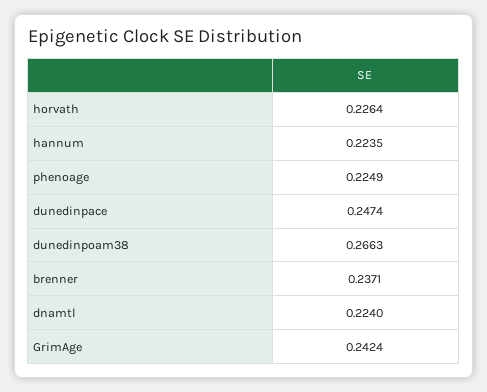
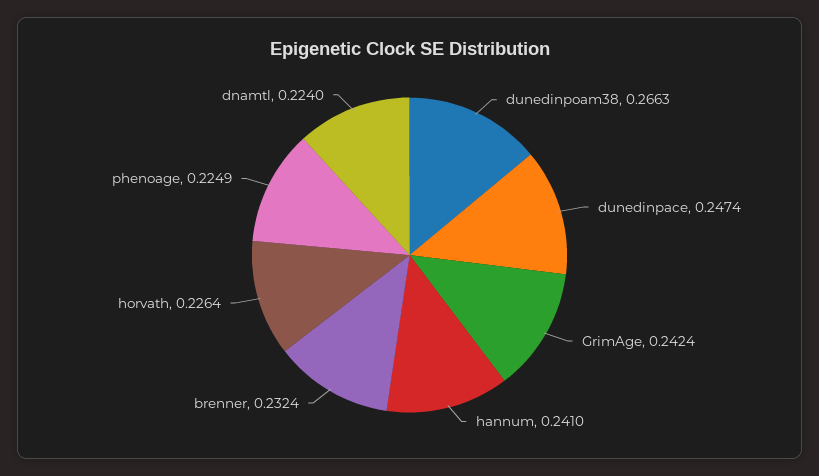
hannum: 0.2235 -> 0.241
brenner: 0.2371 -> 0.2324

